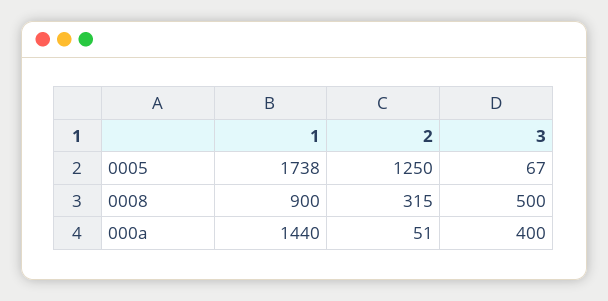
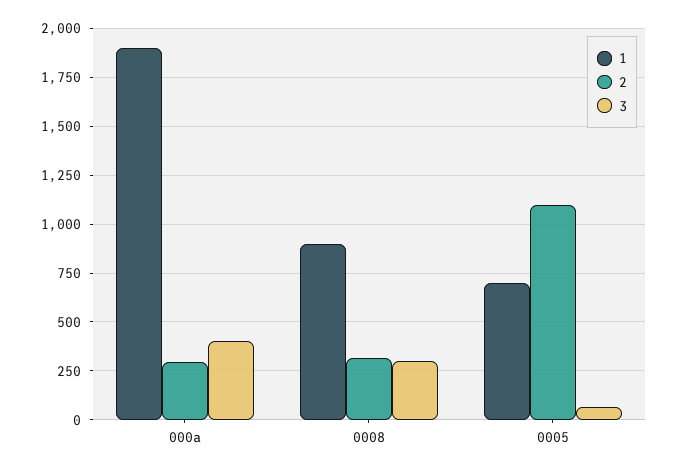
1, 0005: 1738 -> 700
2, 0005: 1250 -> 1100
3, 0008: 500 -> 300
1, 000a: 1440 -> 1900
2, 000a: 51 -> 300

